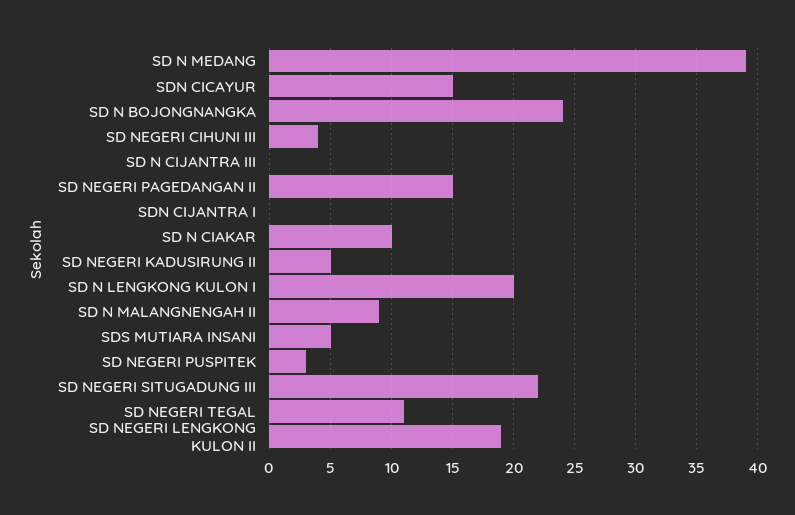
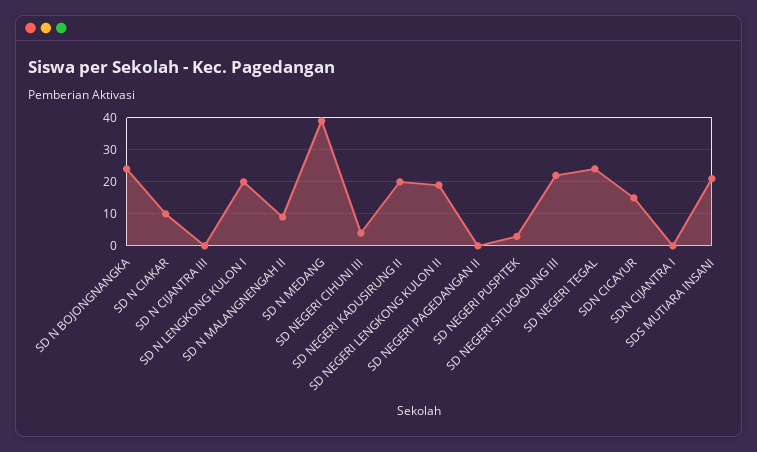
SD NEGERI PAGEDANGAN II: 15 -> 0
SD NEGERI KADUSIRUNG II: 5 -> 20
SDS MUTIARA INSANI: 5 -> 20
SD NEGERI TEGAL: 11 -> 25

